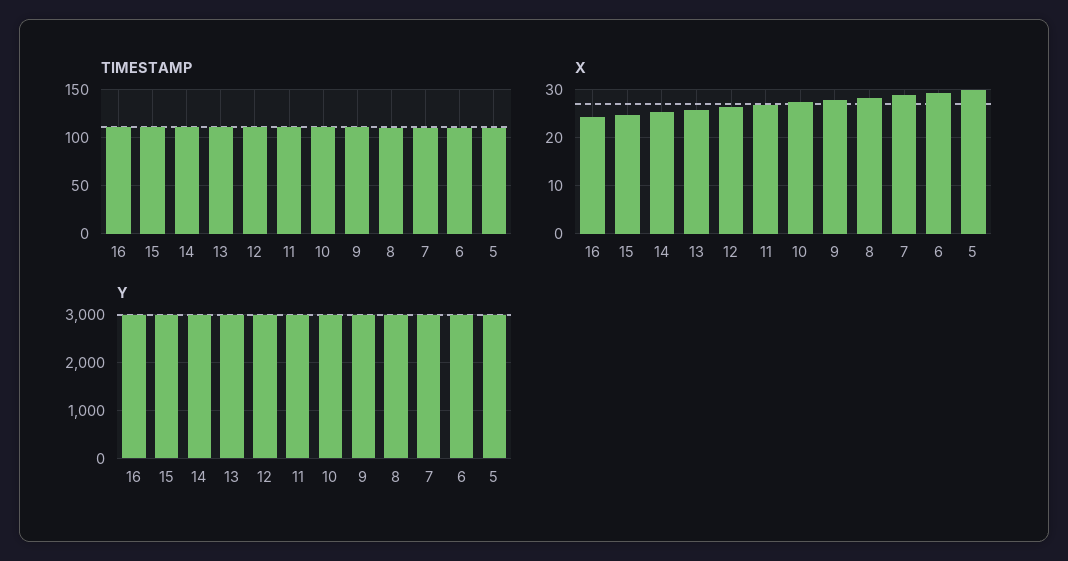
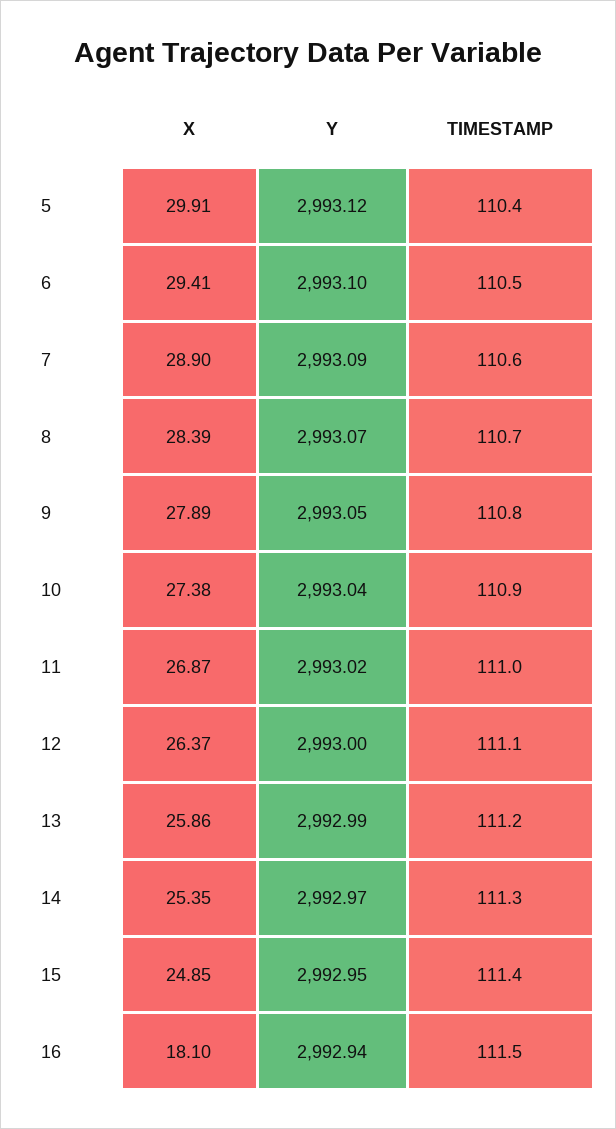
X, 16: 24 -> 18.1

